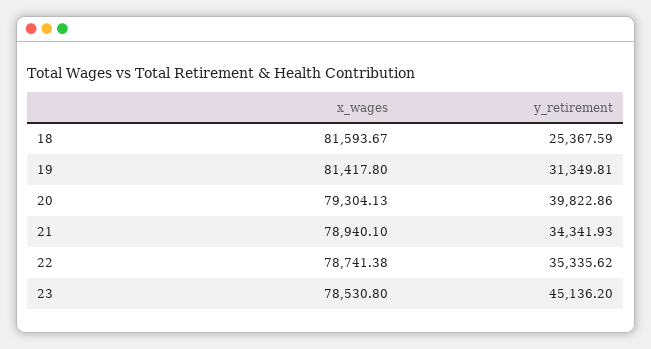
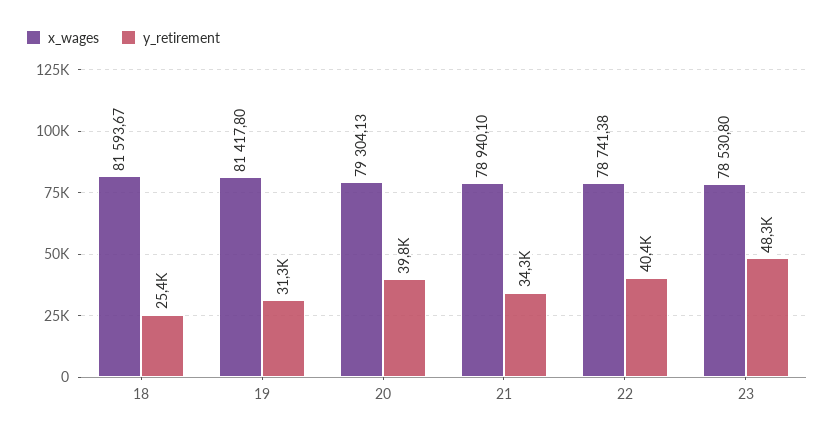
y_retirement, 22: 35335.62 -> 40400
y_retirement, 23: 45136.2 -> 48300

